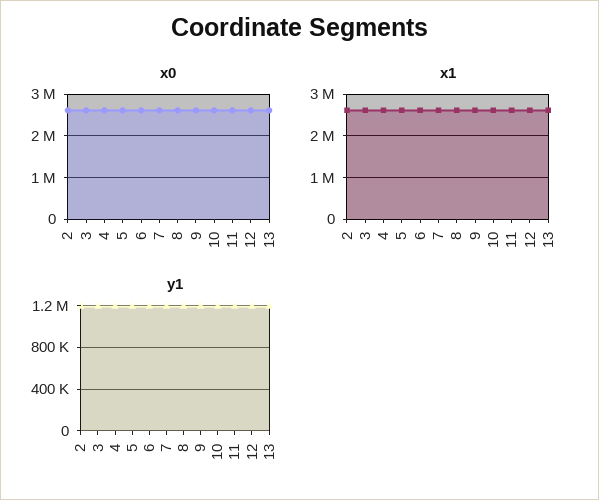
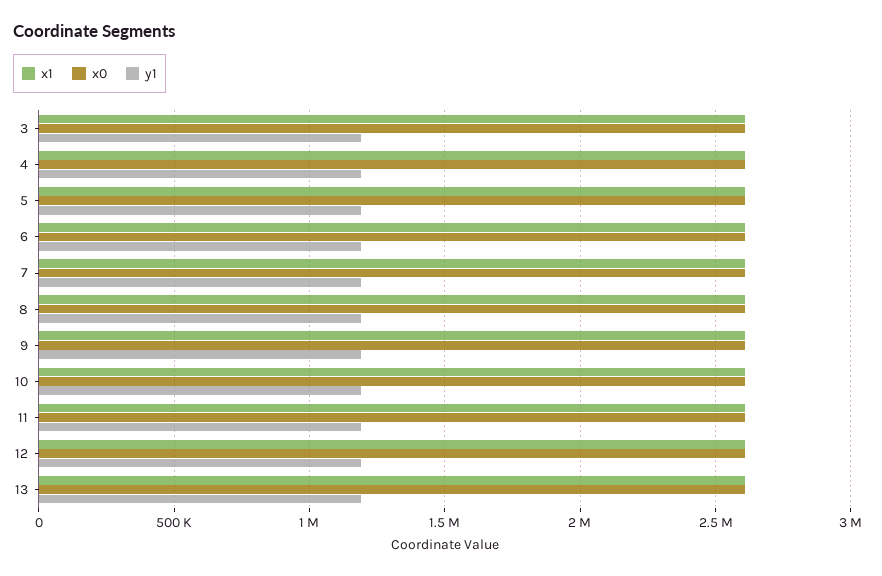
x0, 2: 2600000 -> none
x1, 2: 2600000 -> none
y1, 2: 1200000 -> none

